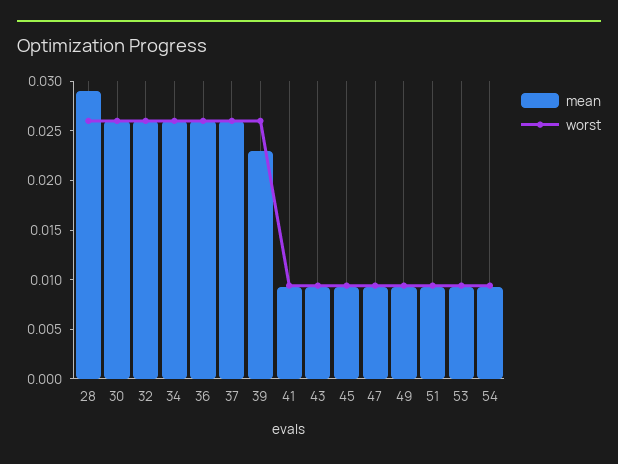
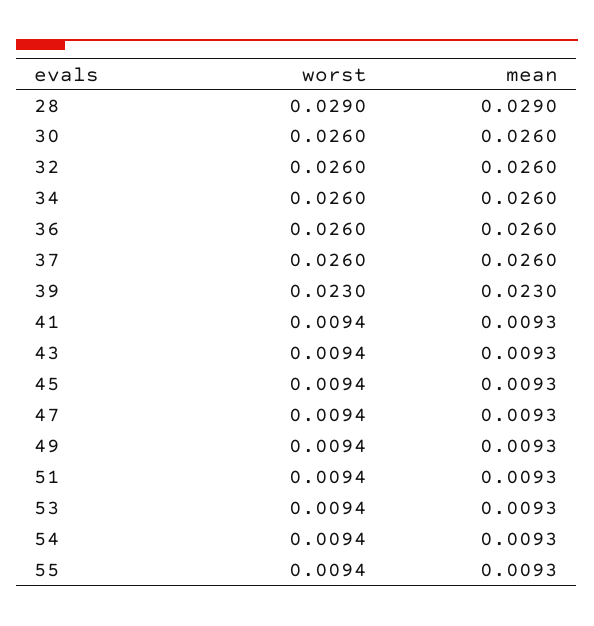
worst, 28: 0.026 -> 0.029
worst, 39: 0.026 -> 0.023
worst, 55: none -> 0.0094
mean, 55: none -> 0.0093

